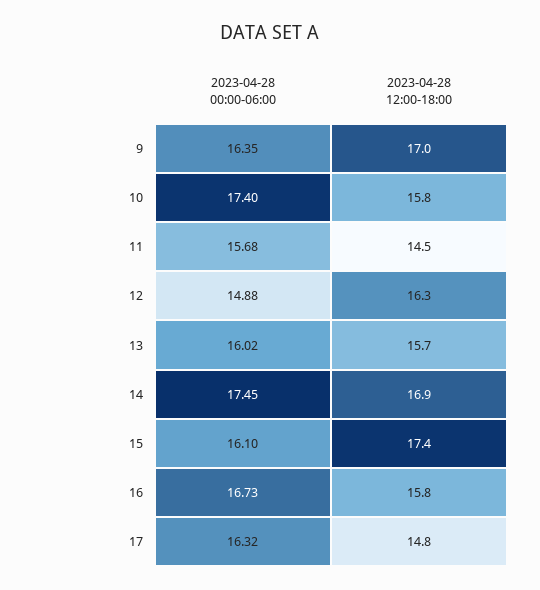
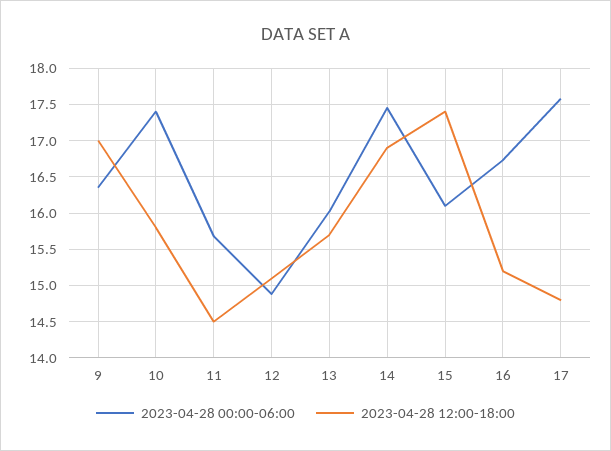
2023-04-28 12:00-18:00, 12: 16.3 -> 15.1
2023-04-28 12:00-18:00, 16: 15.8 -> 15.2
2023-04-28 00:00-06:00, 17: 16.32 -> 17.6

